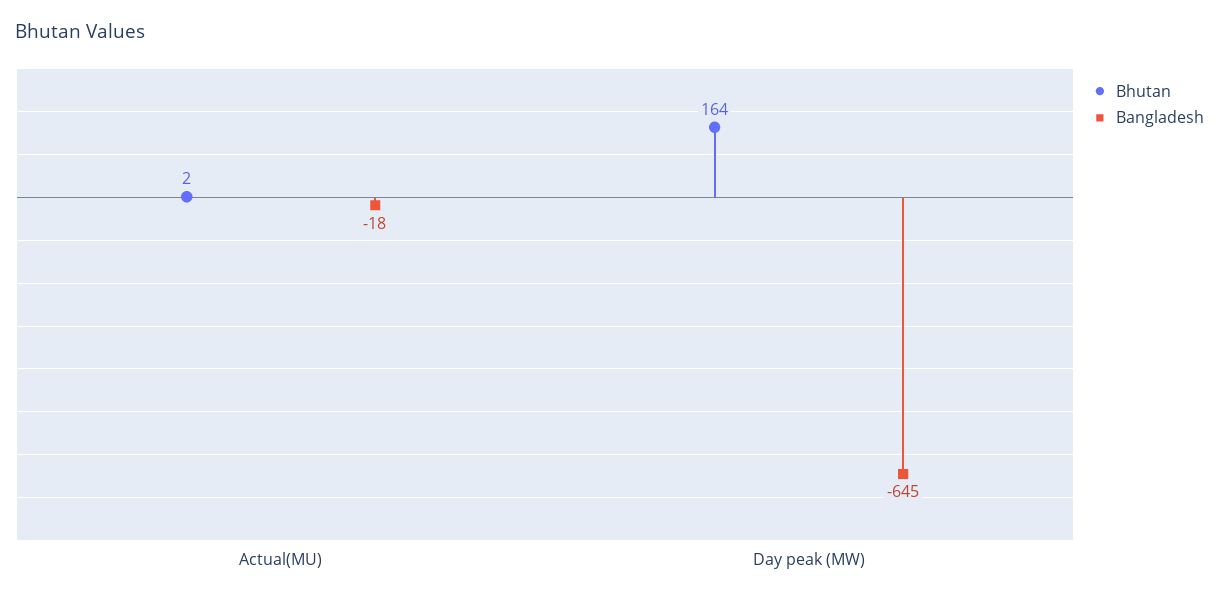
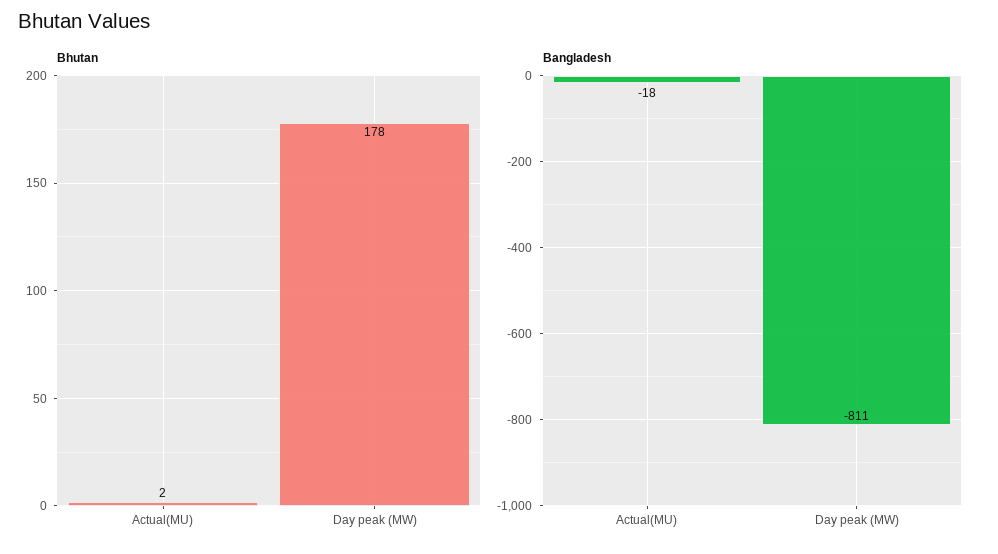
Bhutan, Day peak (MW): 164 -> 178
Bangladesh, Day peak (MW): -645 -> -811

